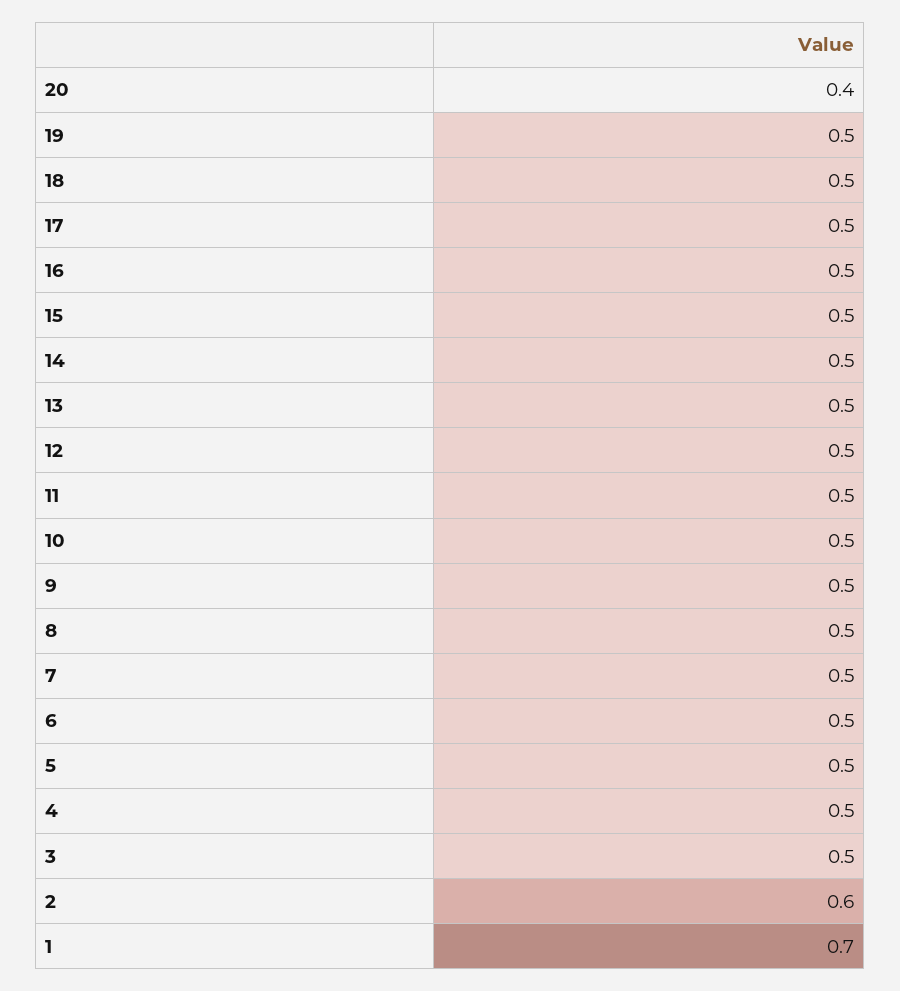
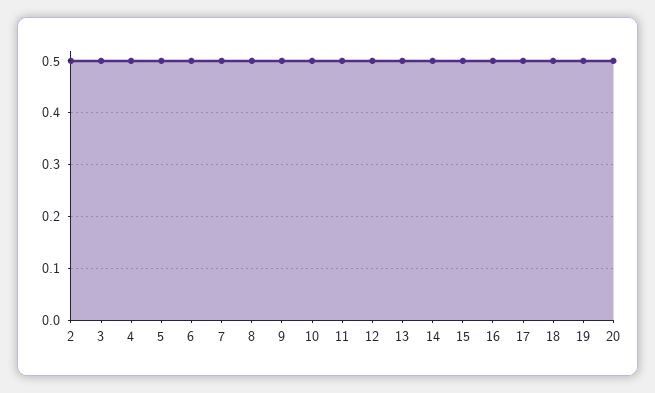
20: 0.4 -> 0.5
2: 0.6 -> 0.5
1: 0.7 -> none

